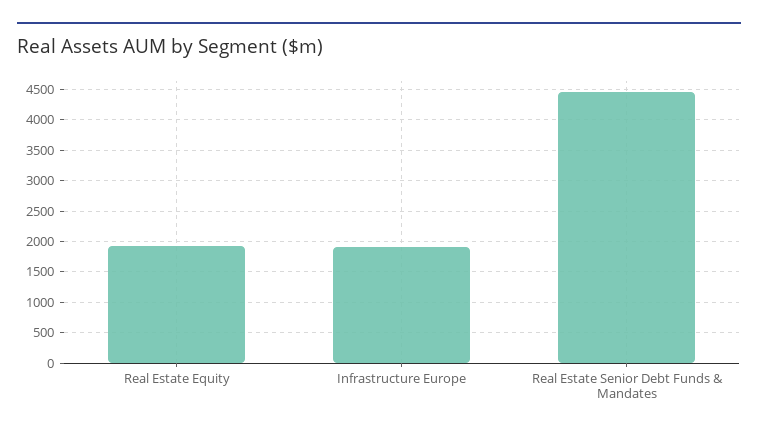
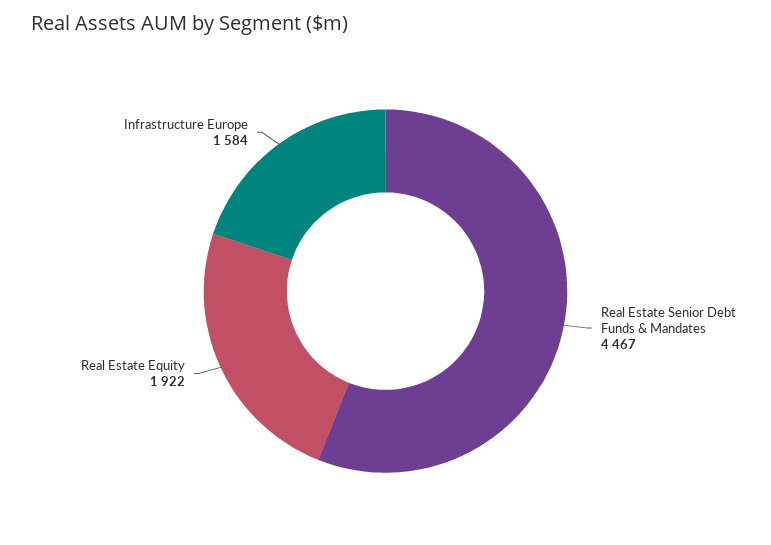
Infrastructure Europe: 1900 -> 1584

